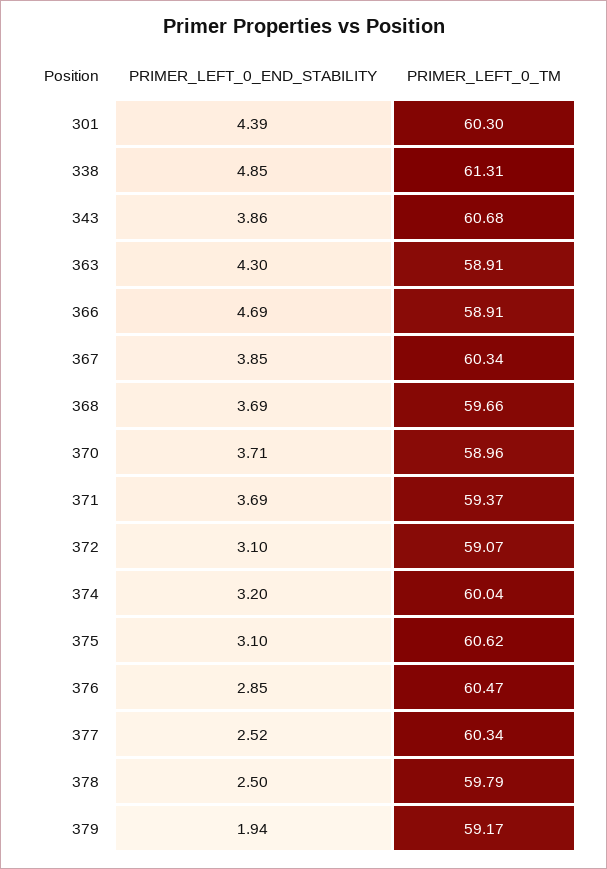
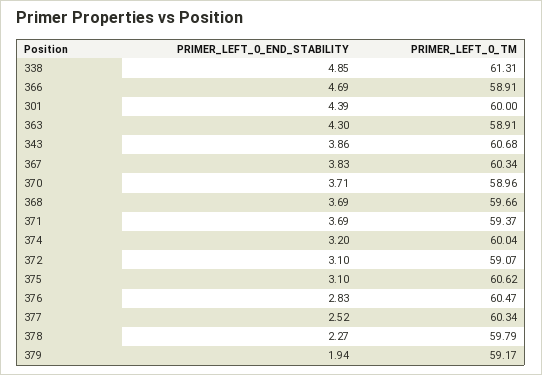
PRIMER_LEFT_0_TM, 301: 60.3 -> 60
PRIMER_LEFT_0_END_STABILITY, 367: 3.85 -> 3.83
PRIMER_LEFT_0_END_STABILITY, 376: 2.85 -> 2.83
PRIMER_LEFT_0_END_STABILITY, 378: 2.5 -> 2.27

